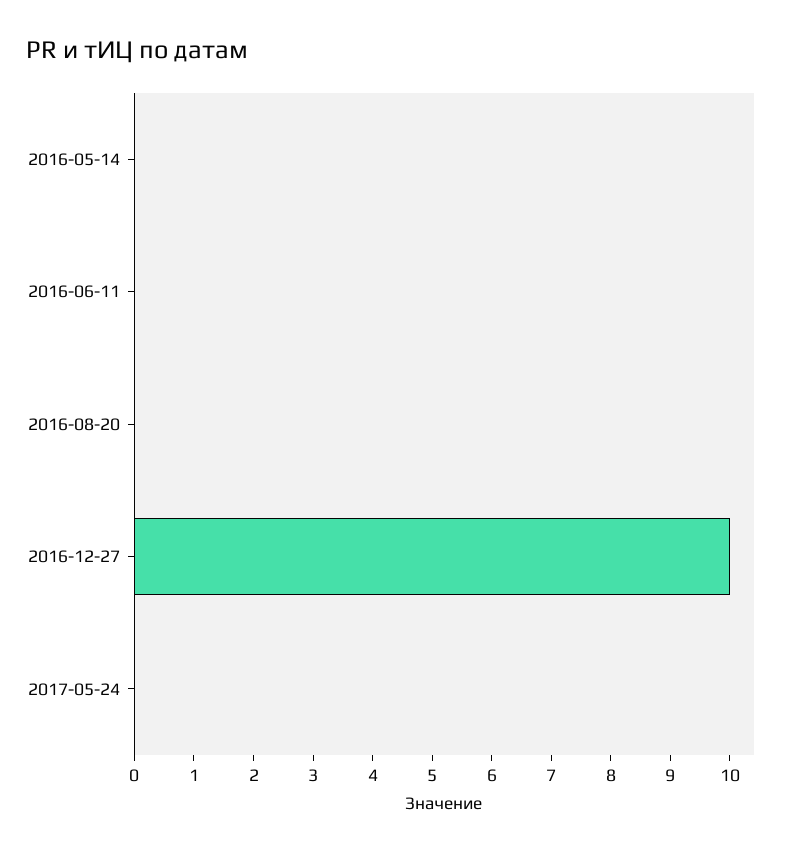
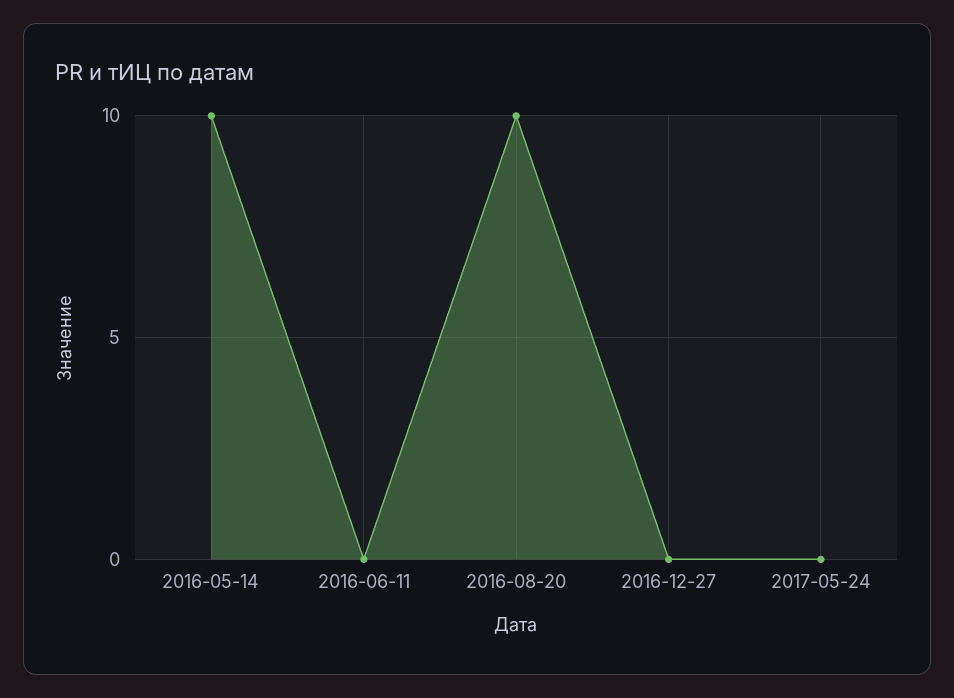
2016-05-14: 0 -> 10
2016-08-20: 0 -> 10
2016-12-27: 10 -> 0

